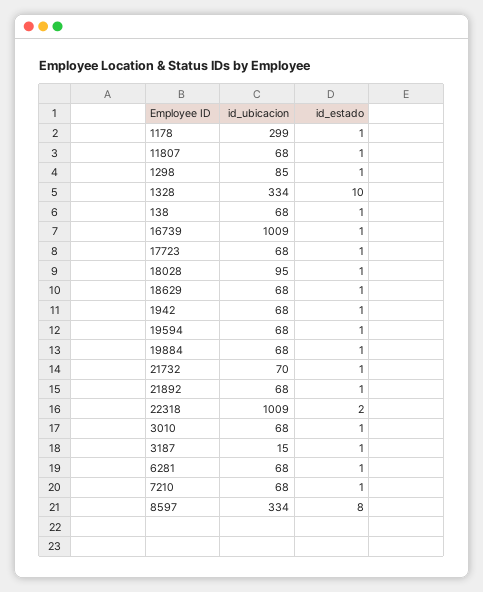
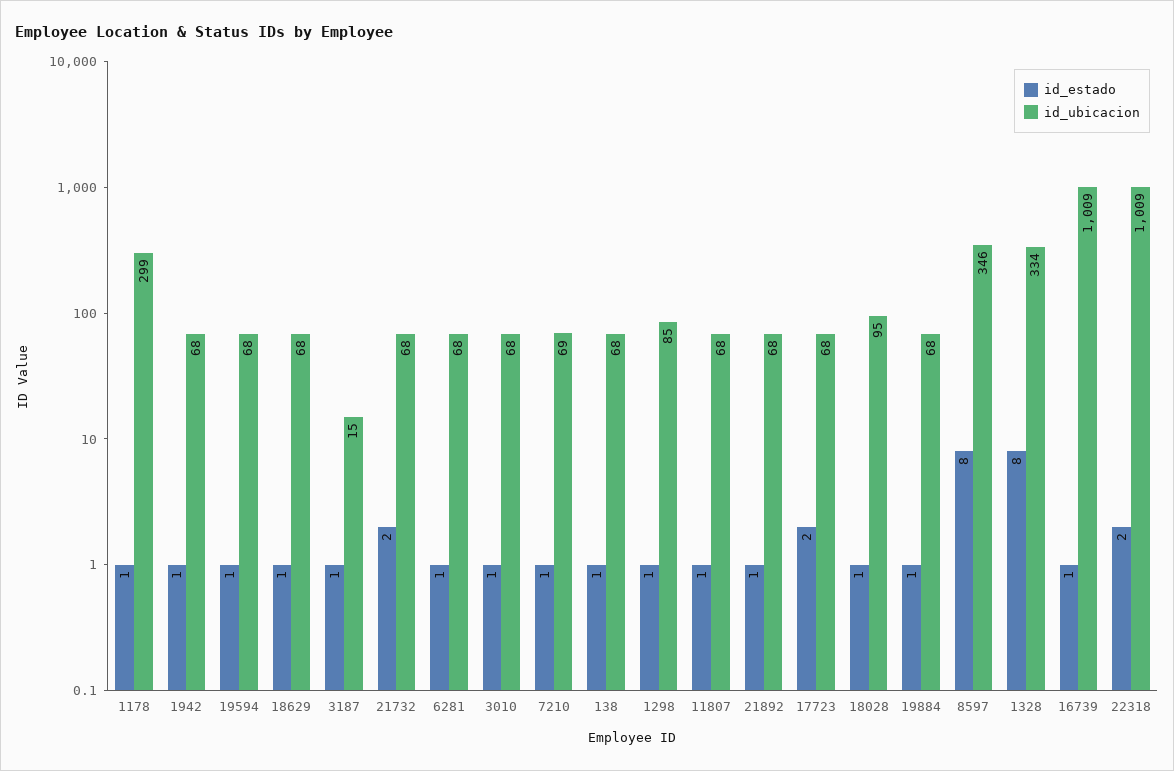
id_estado, 1328: 10 -> 8
id_estado, 17723: 1 -> 2
id_ubicacion, 21732: 70 -> 68
id_estado, 21732: 1 -> 2
id_ubicacion, 7210: 68 -> 69
id_ubicacion, 8597: 334 -> 346

